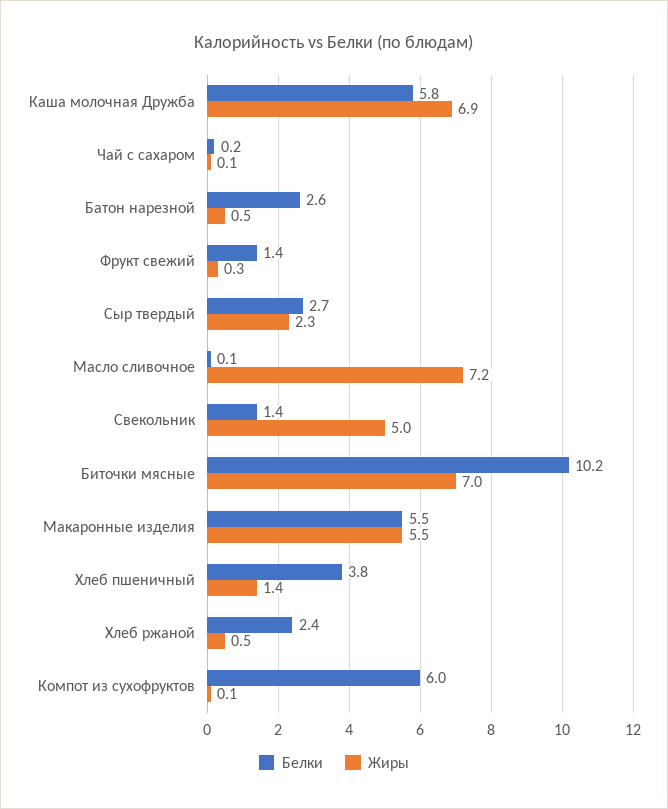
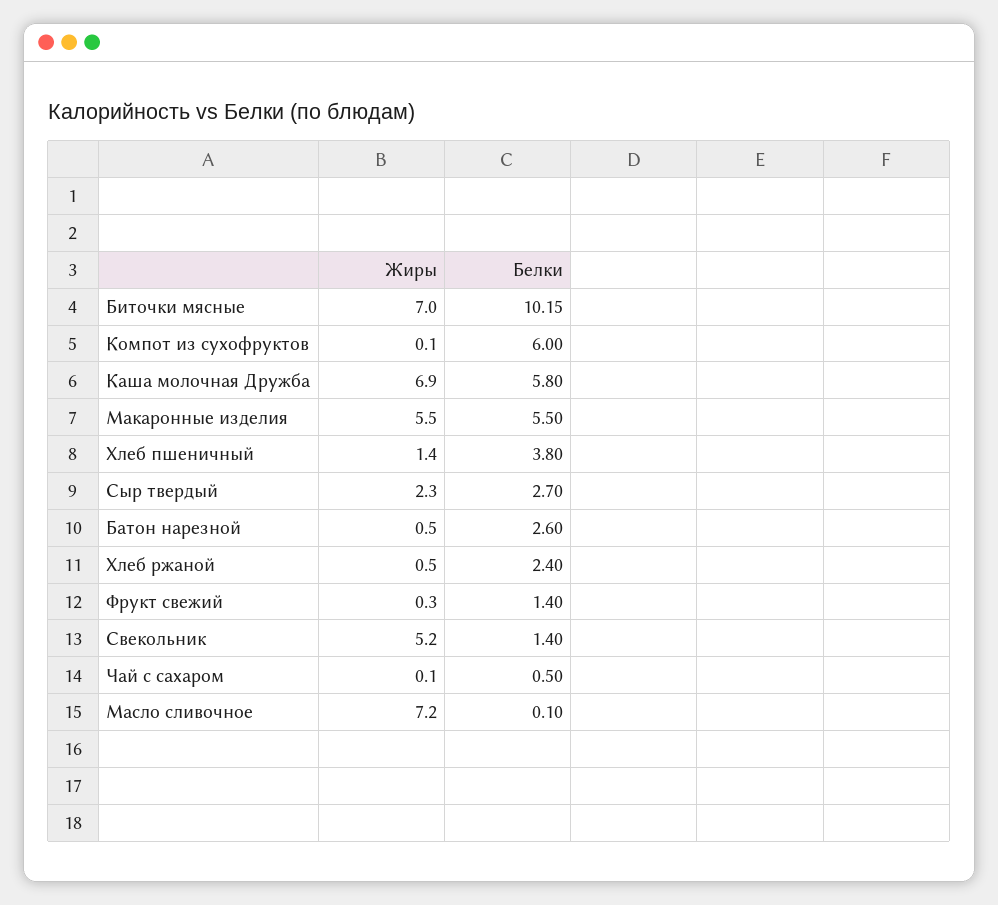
Белки, Чай с сахаром: 0.2 -> 0.5
Жиры, Свекольник: 5 -> 5.2

